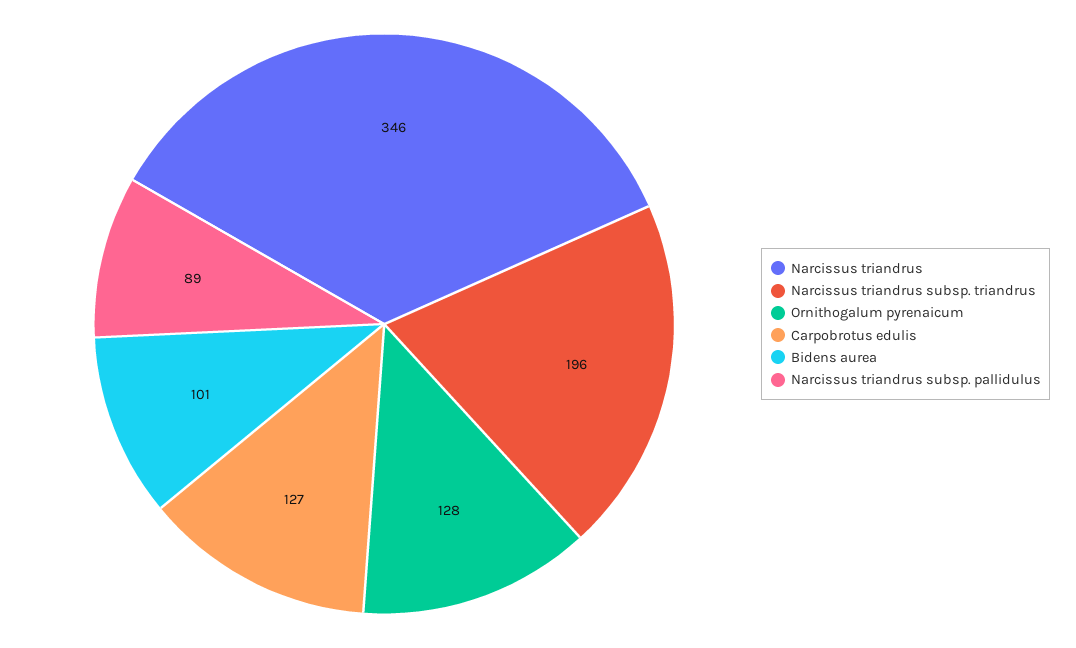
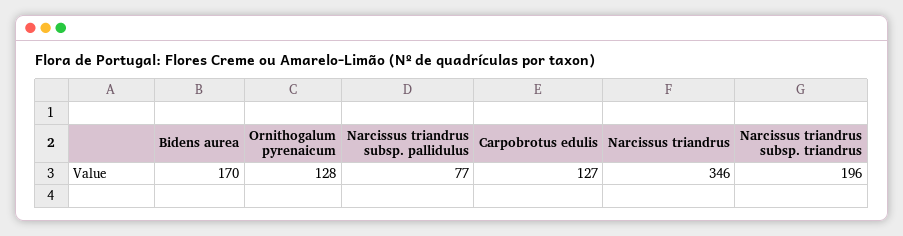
Bidens aurea: 101 -> 170
Narcissus triandrus subsp. pallidulus: 89 -> 77

